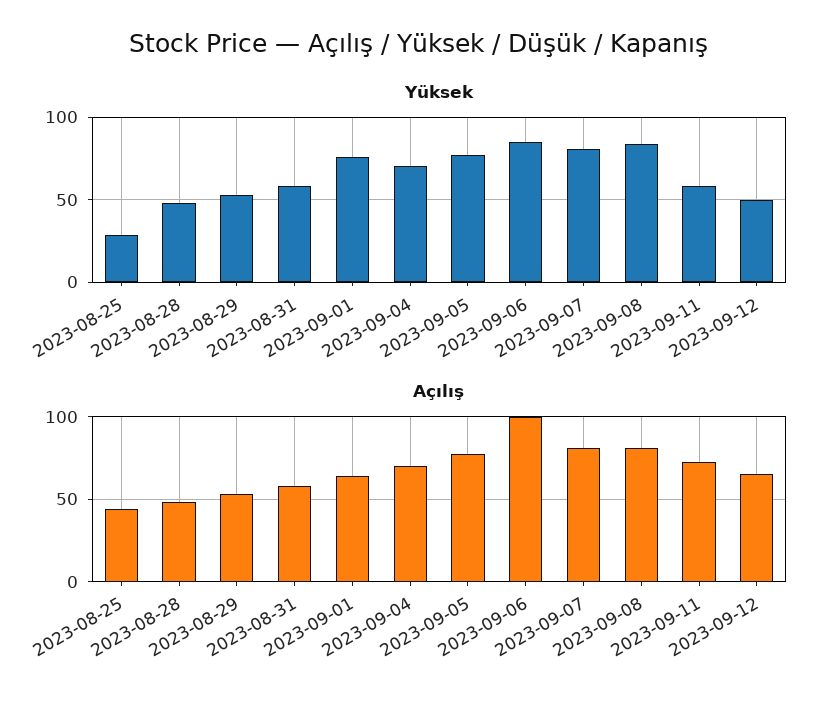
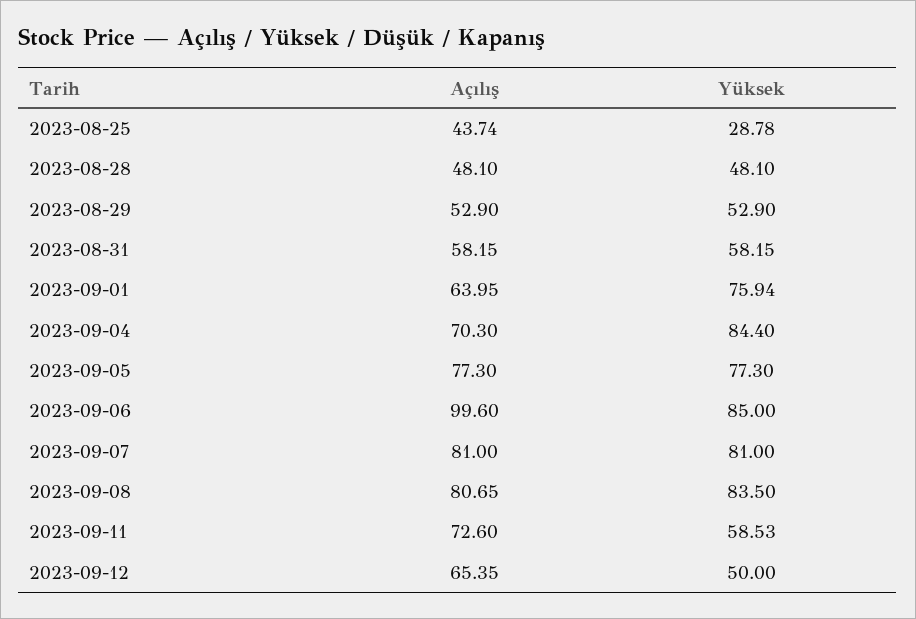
Yüksek, 2023-09-04: 70 -> 84.4

